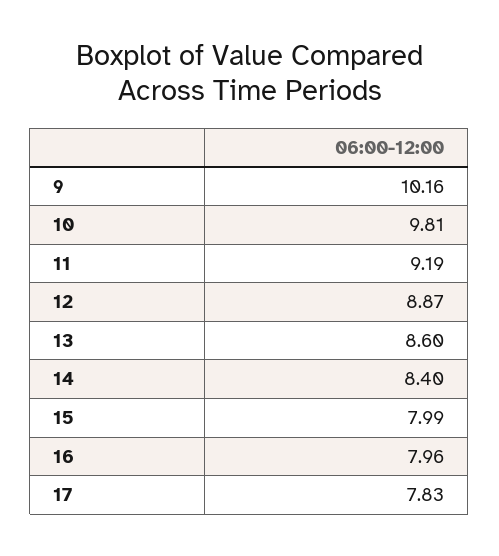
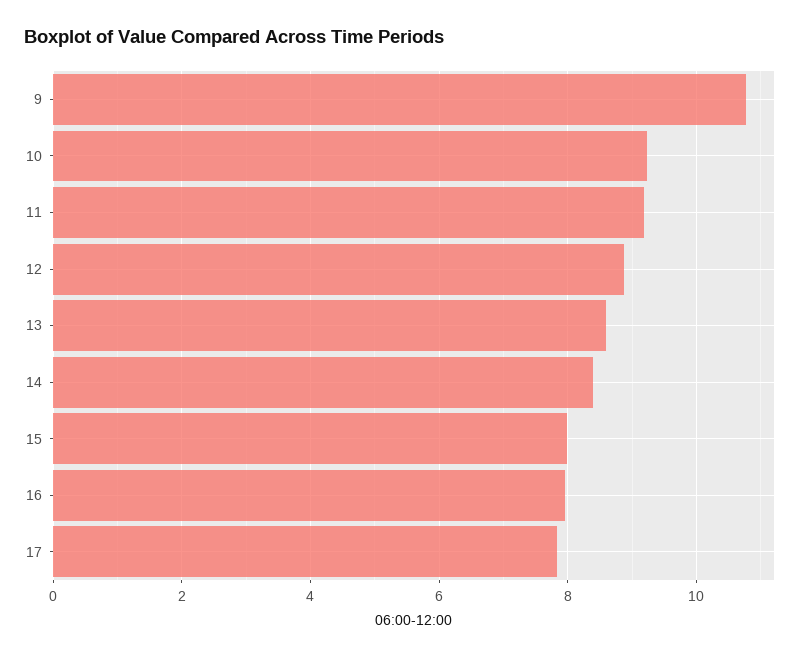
9: 10.16 -> 10.8
10: 9.81 -> 9.2

